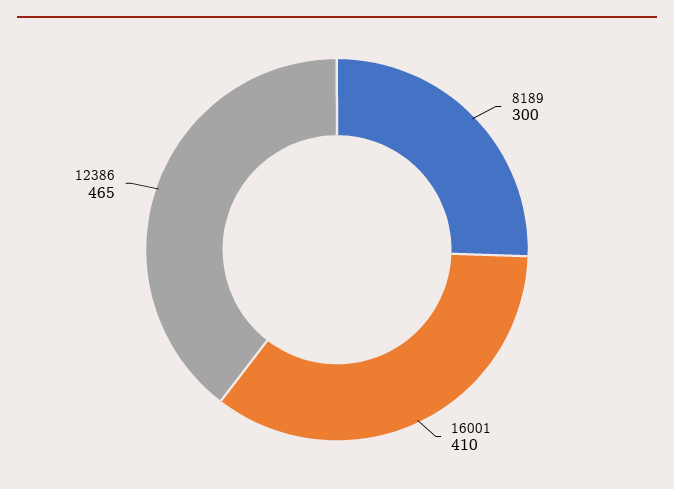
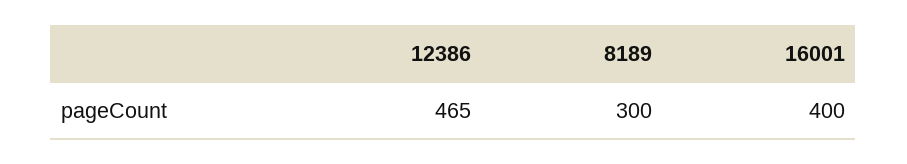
16001: 410 -> 400

